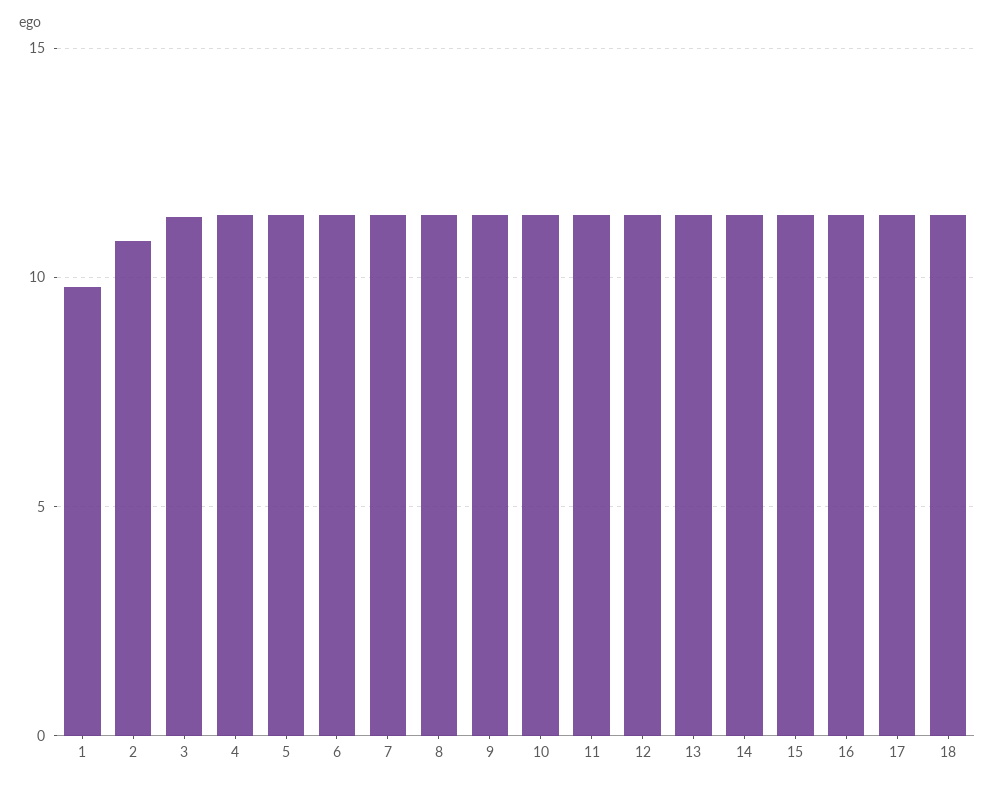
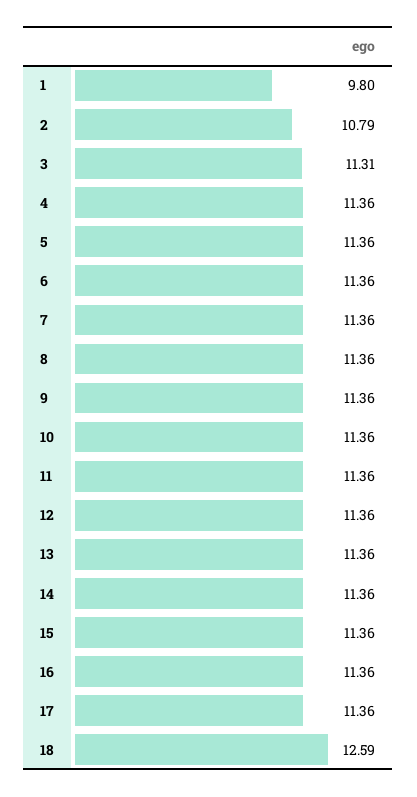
18: 11.5 -> 12.59

